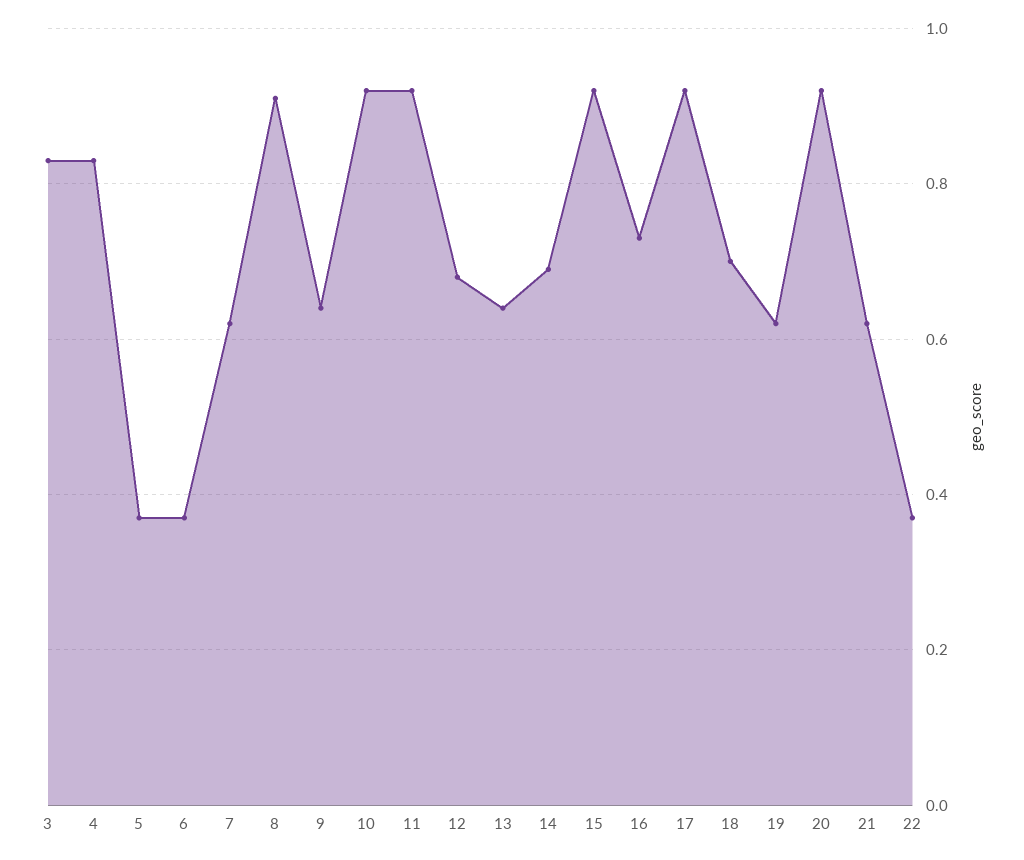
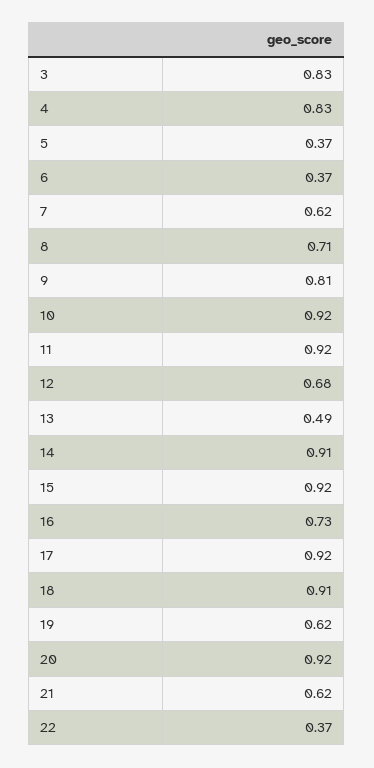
8: 0.9 -> 0.71
9: 0.65 -> 0.81
13: 0.65 -> 0.49
14: 0.7 -> 0.91
18: 0.7 -> 0.91

